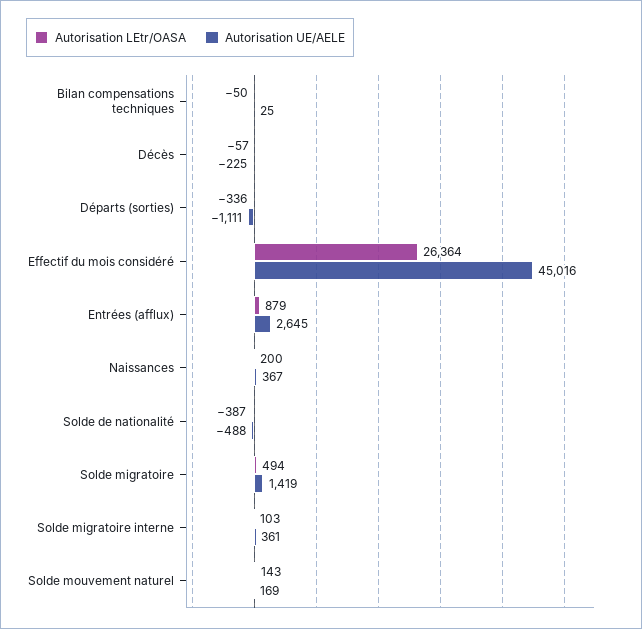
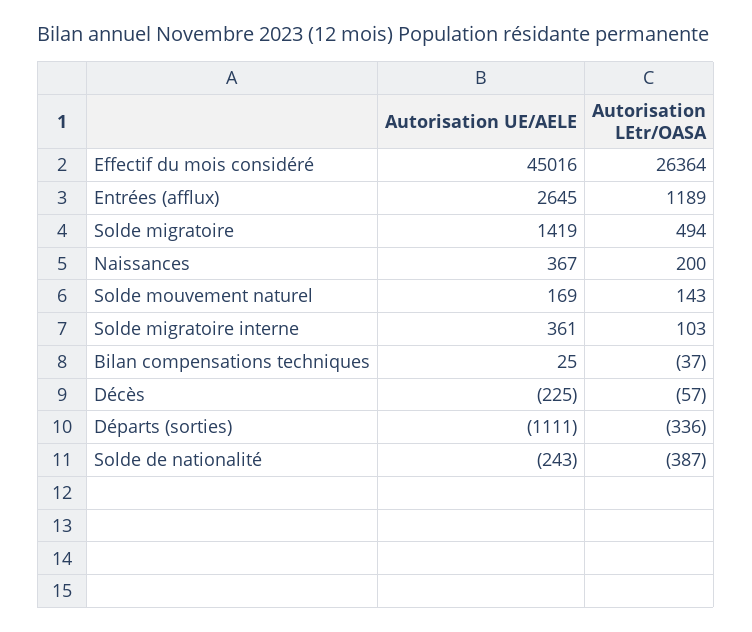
Autorisation LEtr/OASA, Bilan compensations techniques: -50 -> -37
Autorisation LEtr/OASA, Entrées (afflux): 879 -> 1189
Autorisation UE/AELE, Solde de nationalité: -488 -> -243

